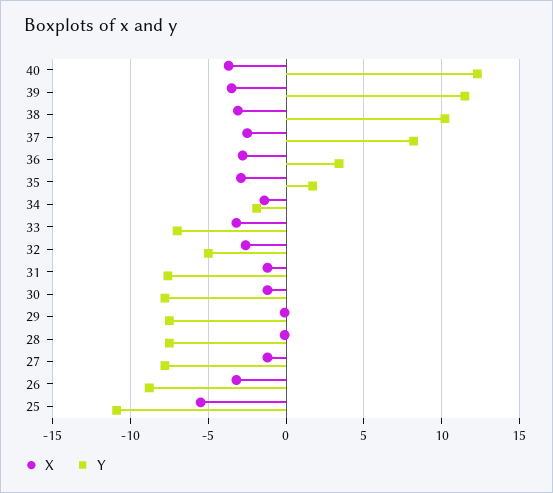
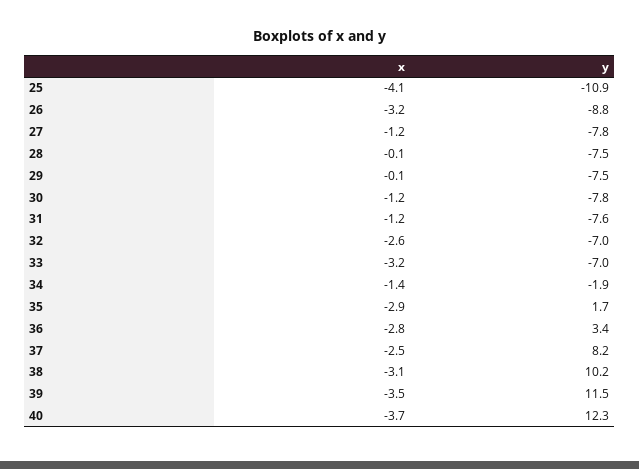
Y, 32: -5 -> -7
X, 25: -5.5 -> -4.1

